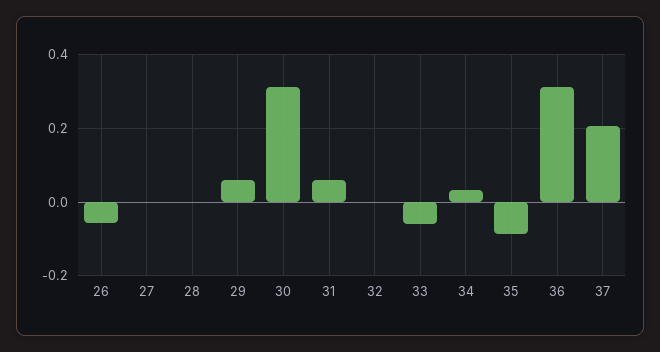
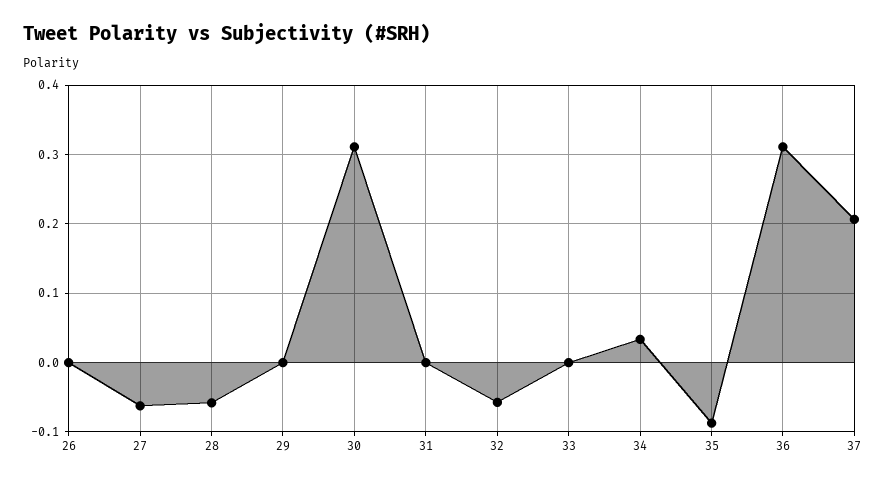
26: -0.06 -> 0
27: 0 -> -0.06
28: 0 -> -0.06
29: 0.06 -> 0
31: 0.06 -> 0
32: 0 -> -0.06
33: -0.06 -> 0

